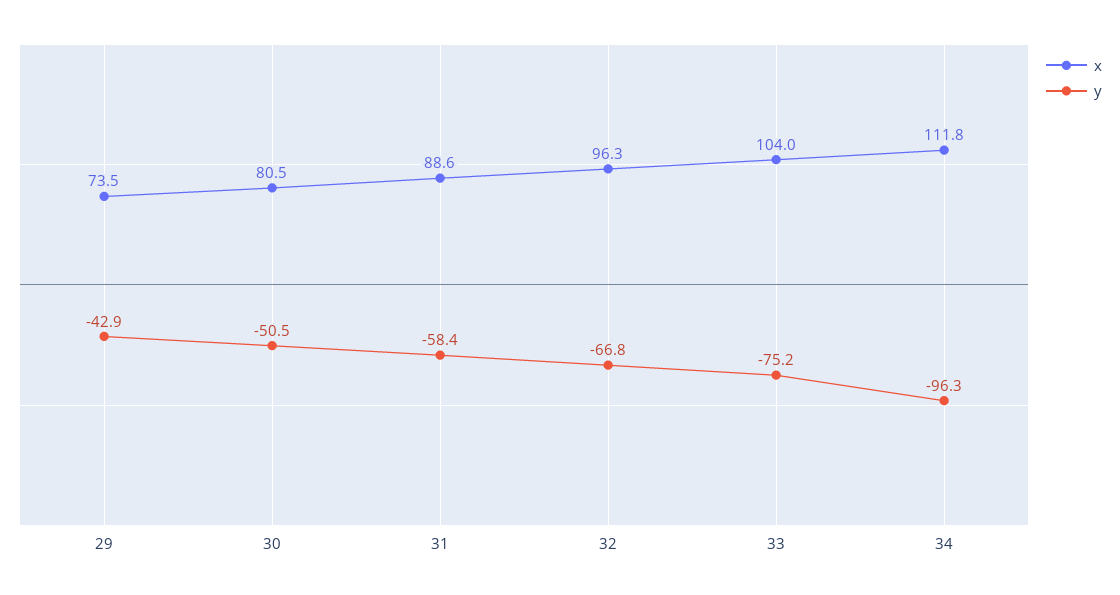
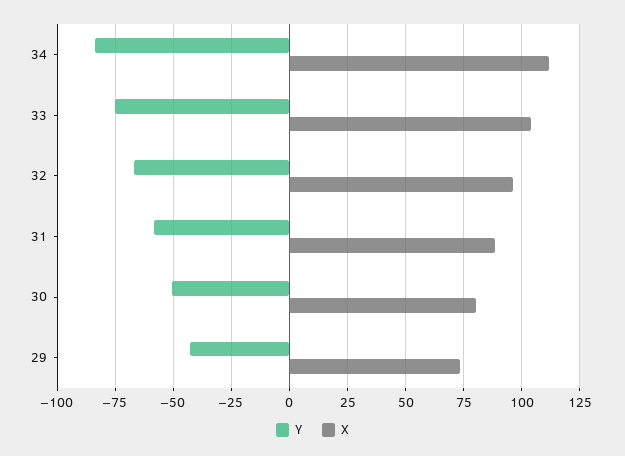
y, 34: -96.3 -> -85

